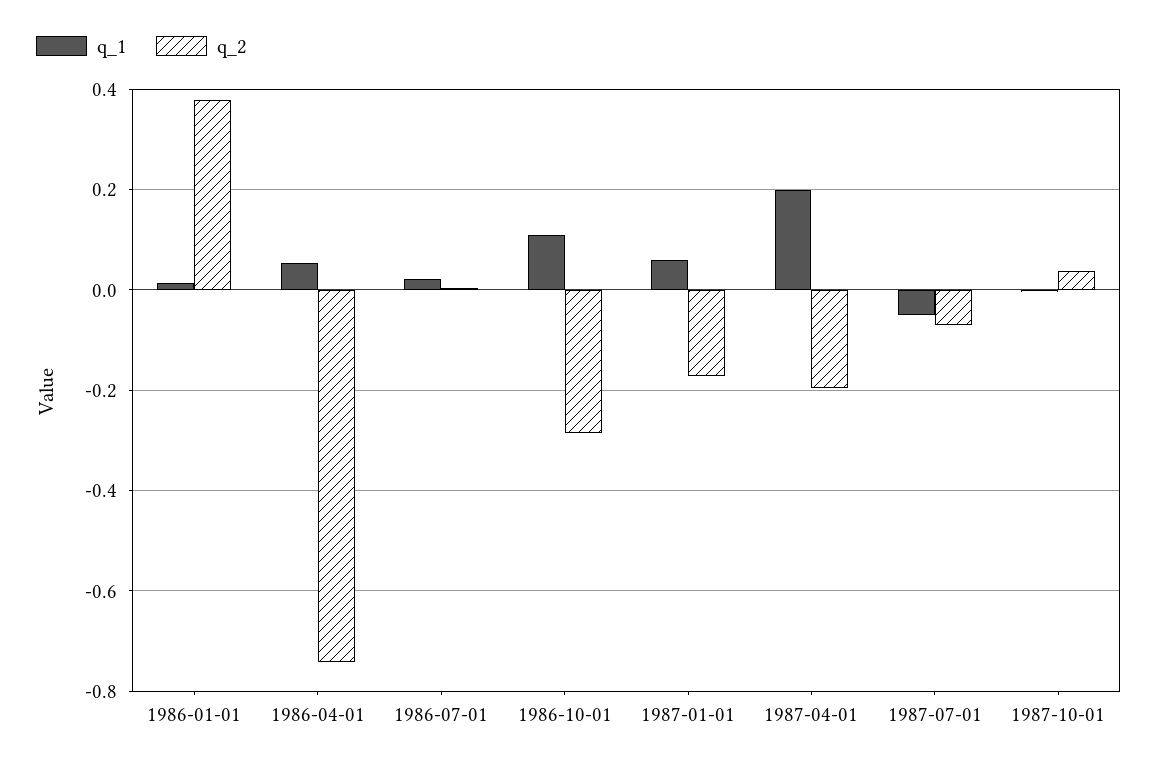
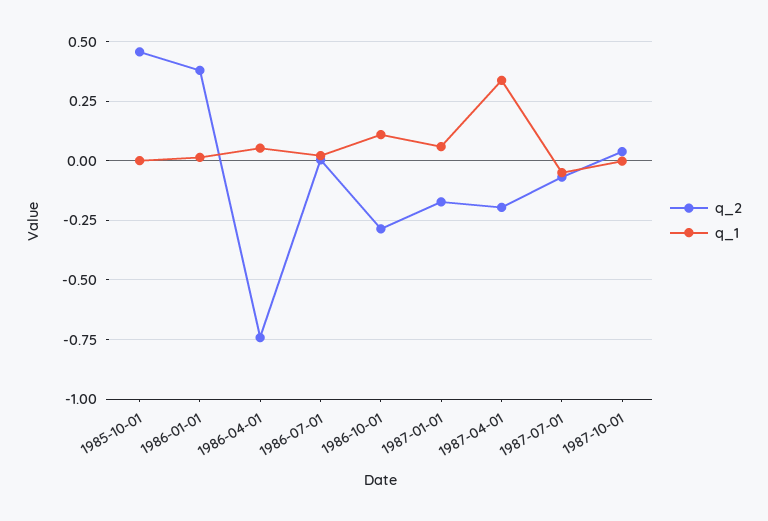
q_1, 1987-04-01: 0.2 -> 0.35
q_2, 1985-10-01: none -> 0.45
q_1, 1985-10-01: none -> 0

